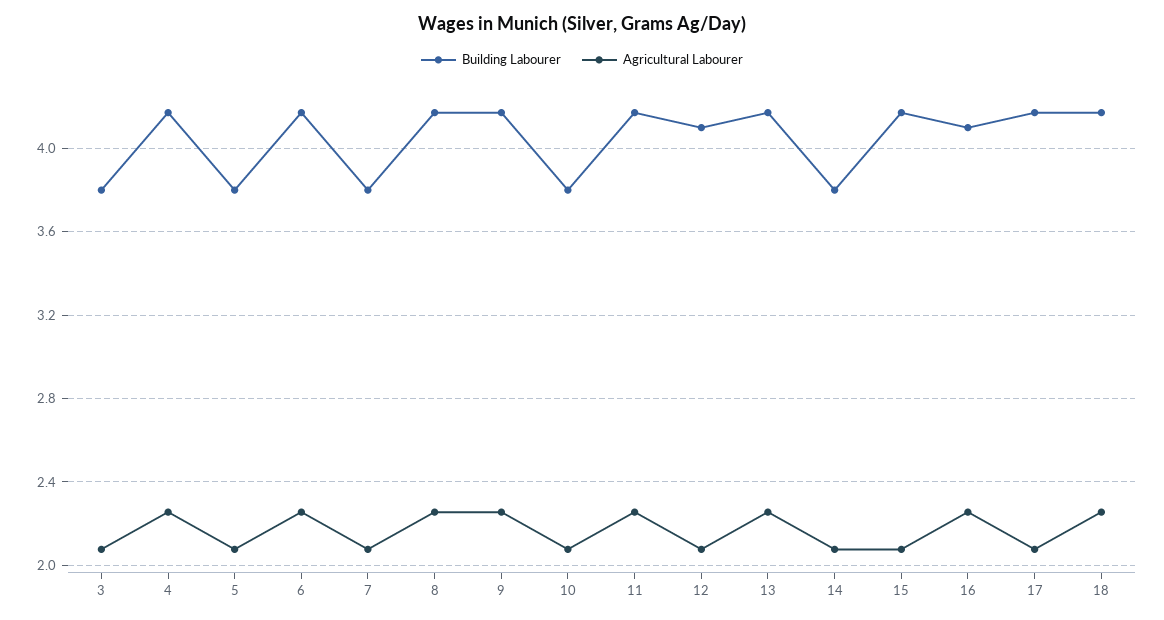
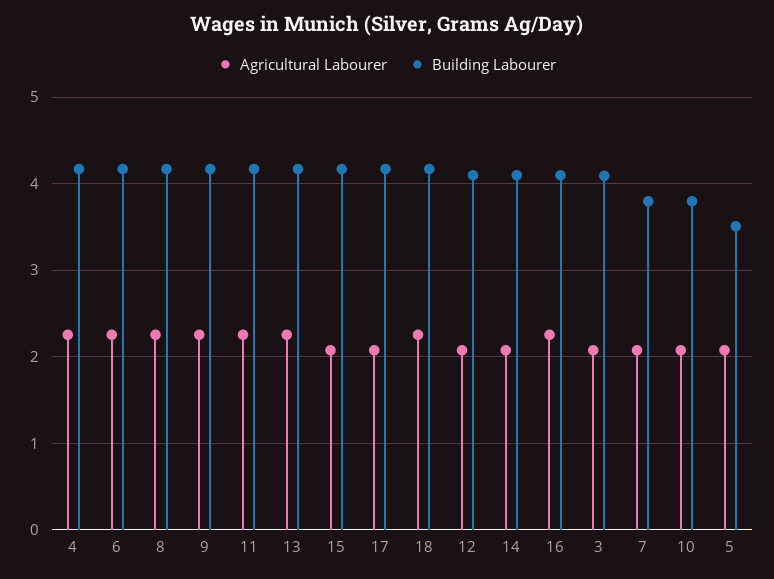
Building Labourer, 3: 3.8 -> 4.1
Building Labourer, 5: 3.8 -> 3.5
Building Labourer, 14: 3.8 -> 4.1

